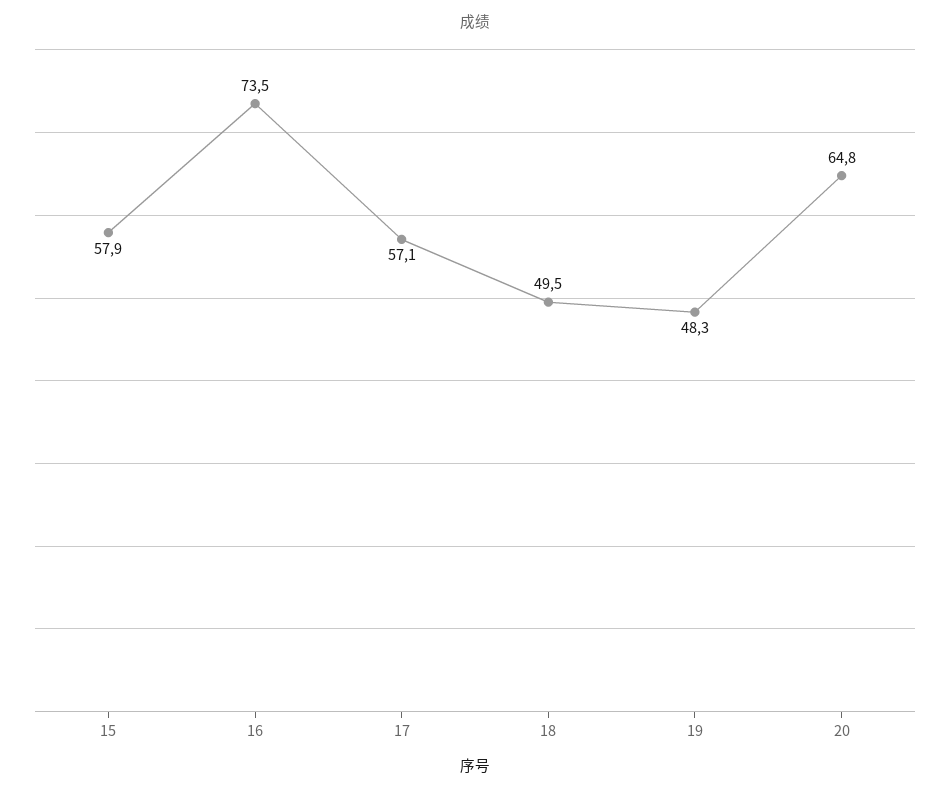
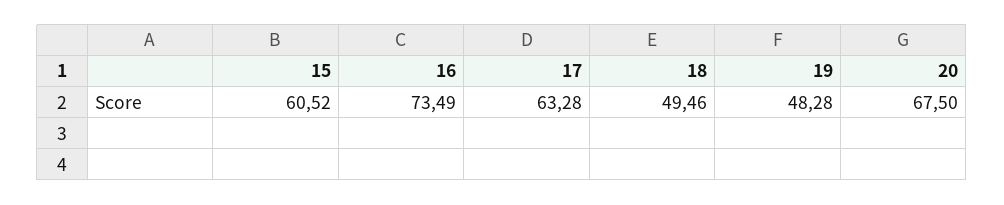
15: 57.9 -> 60.52
17: 57.1 -> 63.28
20: 64.8 -> 67.5

